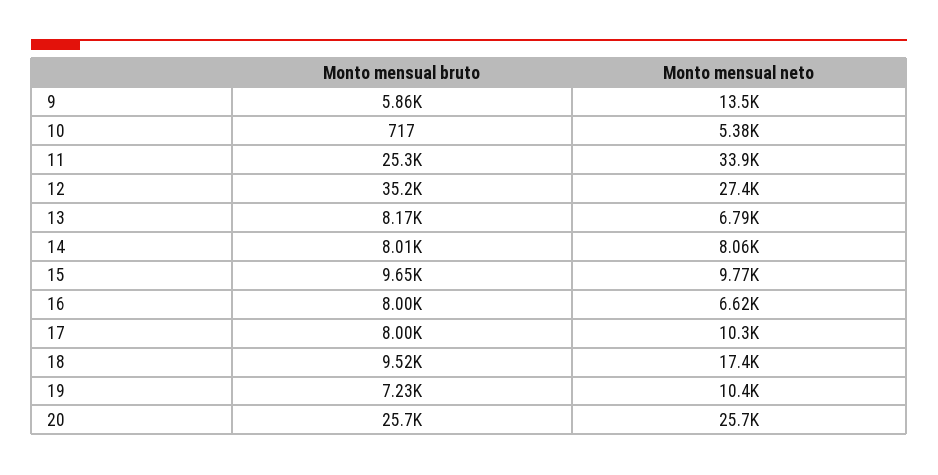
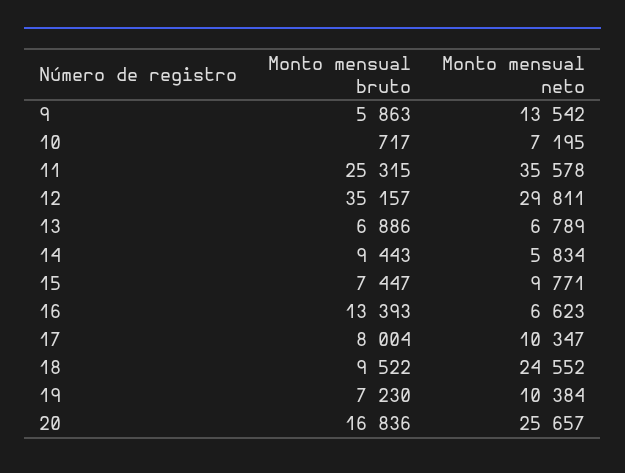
Monto mensual neto, 10: 5380 -> 7195
Monto mensual neto, 11: 33900 -> 35578
Monto mensual neto, 12: 27400 -> 29811
Monto mensual bruto, 13: 8170 -> 6886
Monto mensual bruto, 14: 8010 -> 9443
Monto mensual neto, 14: 8060 -> 5834
Monto mensual bruto, 15: 9650 -> 7447
Monto mensual bruto, 16: 8000 -> 13393
Monto mensual neto, 18: 17400 -> 24552
Monto mensual bruto, 20: 25700 -> 16836

